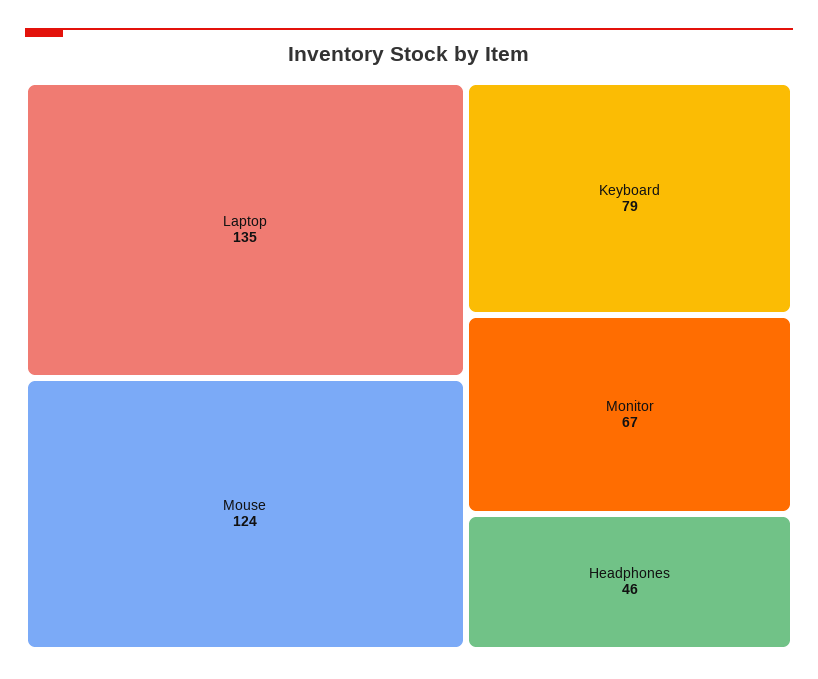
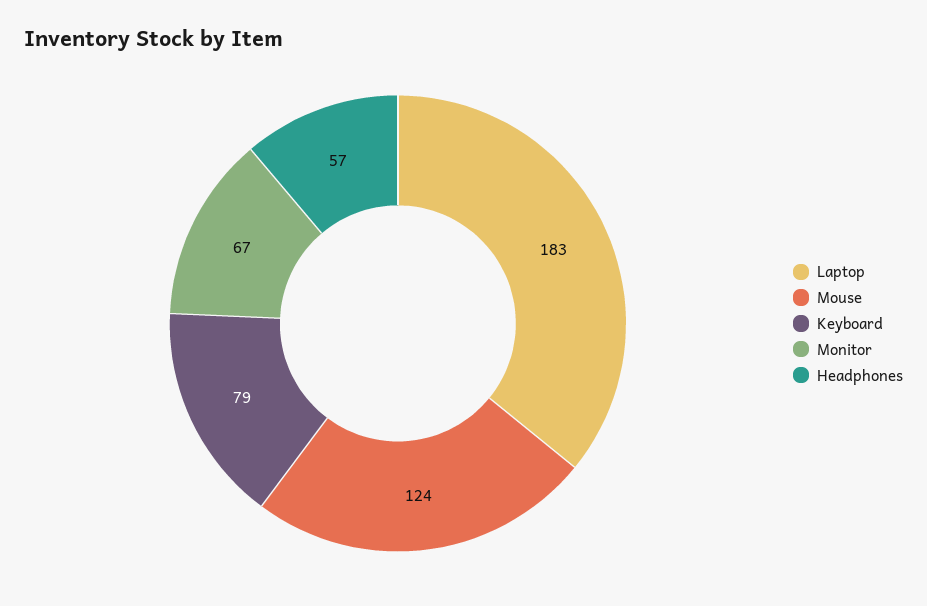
Laptop: 135 -> 183
Headphones: 46 -> 57

